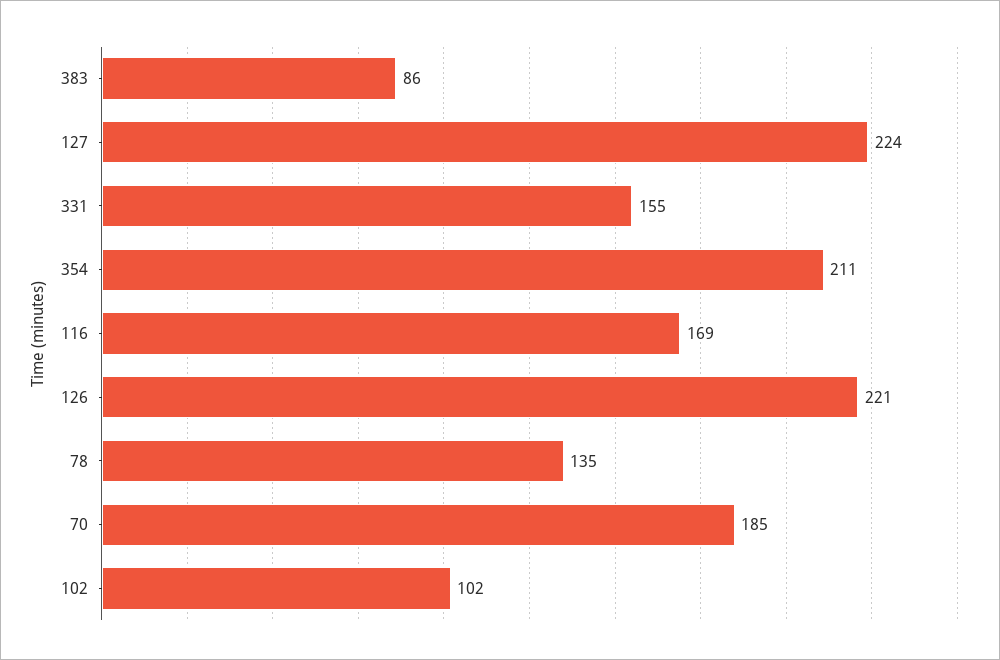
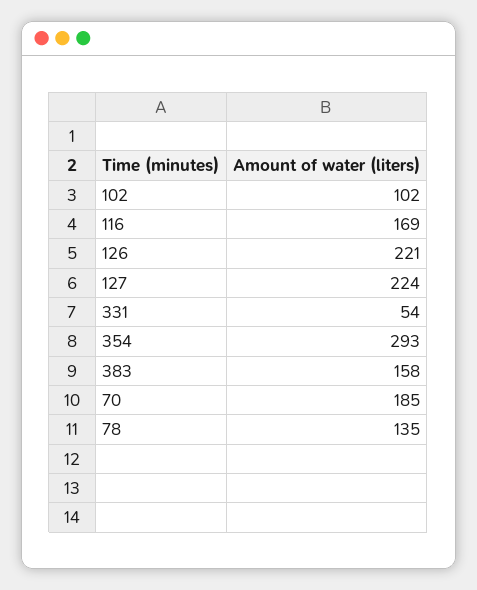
383: 86 -> 158
331: 155 -> 54
354: 211 -> 293

